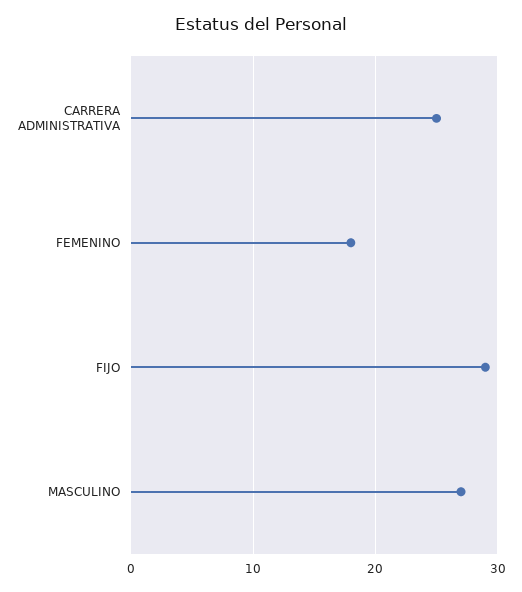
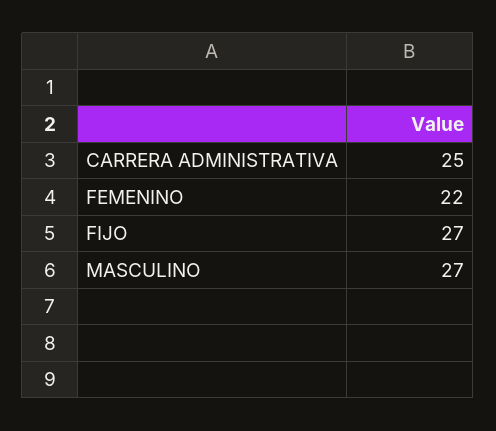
FEMENINO: 18 -> 22
FIJO: 29 -> 27

